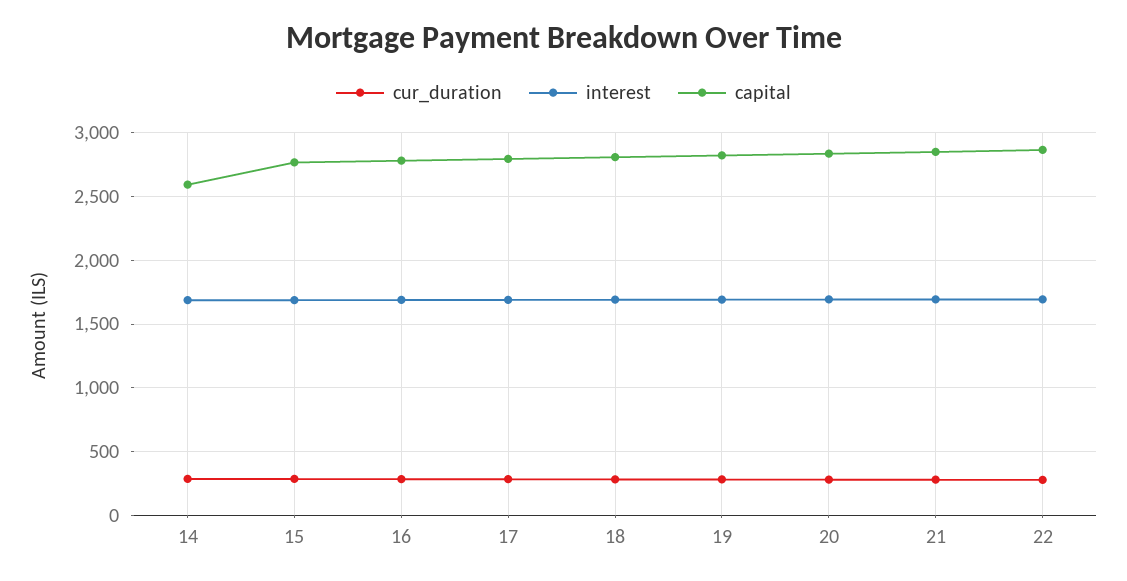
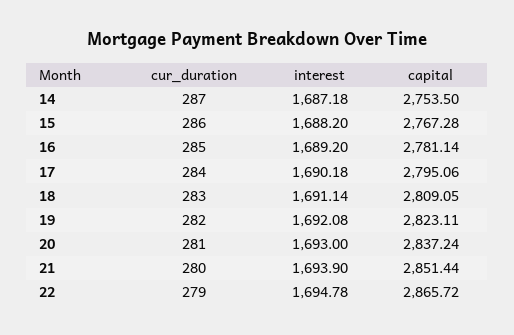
capital, 14: 2600 -> 2753.5

